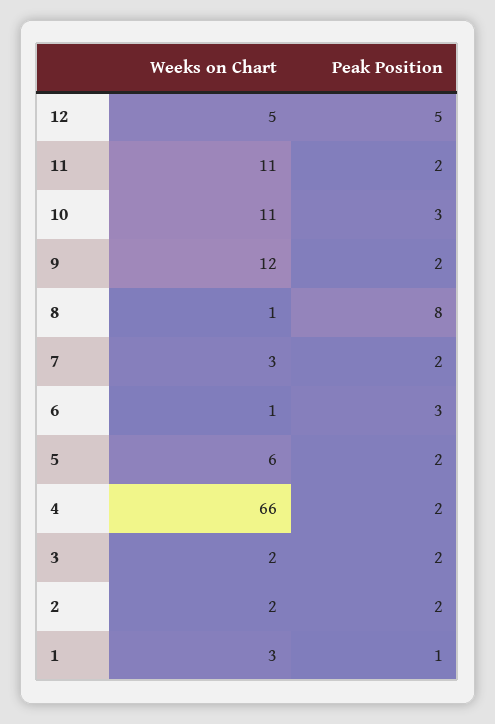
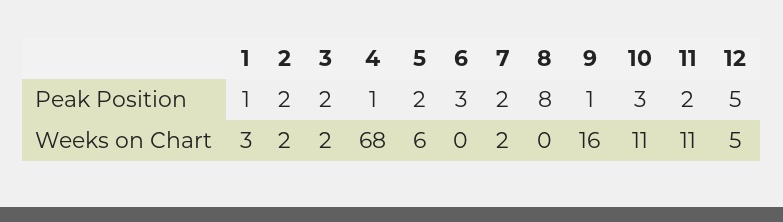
Weeks on Chart, 9: 12 -> 16
Peak Position, 9: 2 -> 1
Weeks on Chart, 8: 1 -> 0
Weeks on Chart, 7: 3 -> 2
Weeks on Chart, 6: 1 -> 0
Weeks on Chart, 4: 66 -> 68
Peak Position, 4: 2 -> 1

